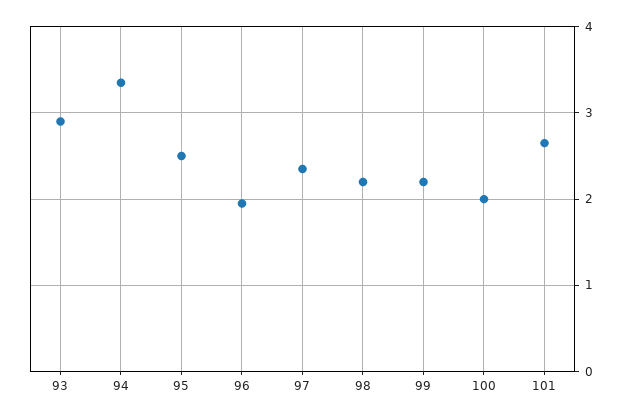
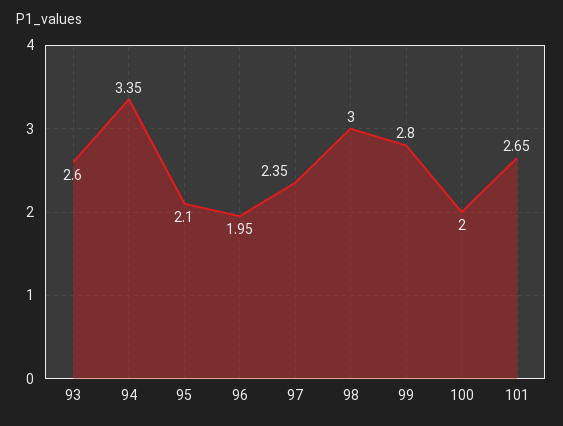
93: 2.9 -> 2.6
95: 2.5 -> 2.1
98: 2.2 -> 3
99: 2.2 -> 2.8

